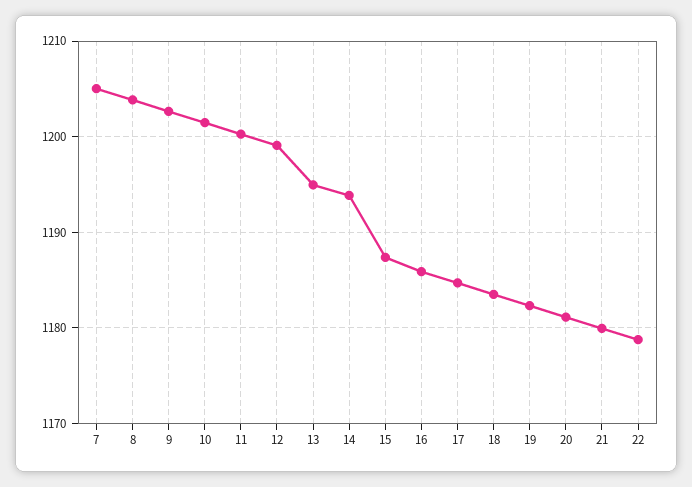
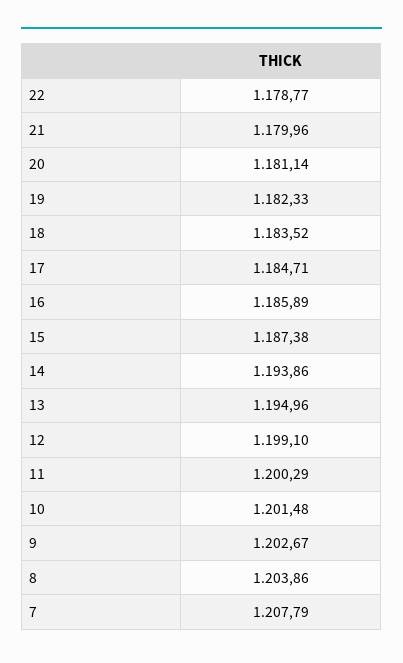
7: 1205 -> 1207.79

